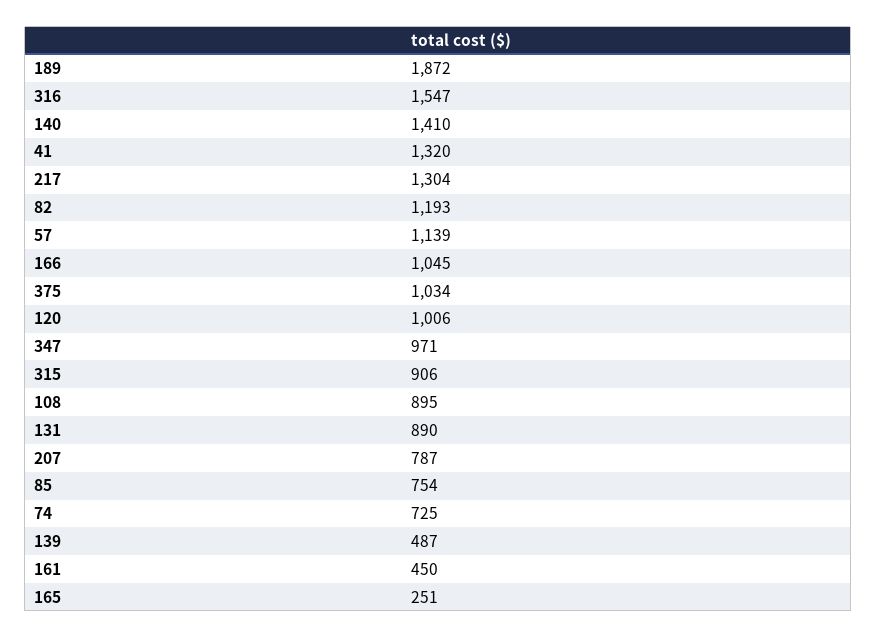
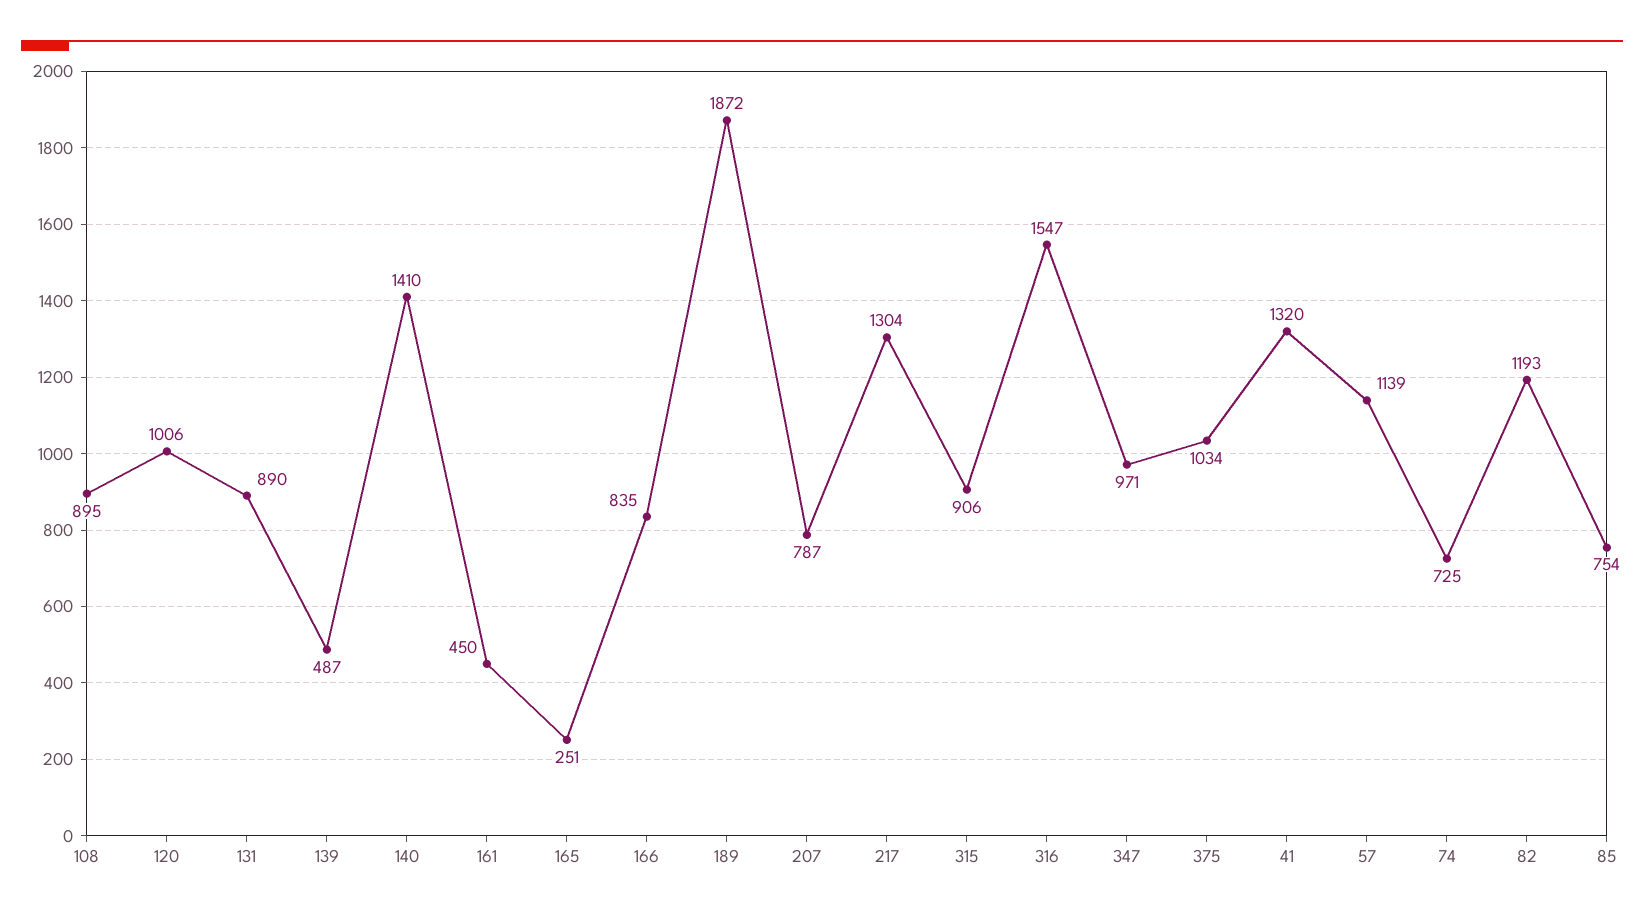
166: 1045 -> 835

